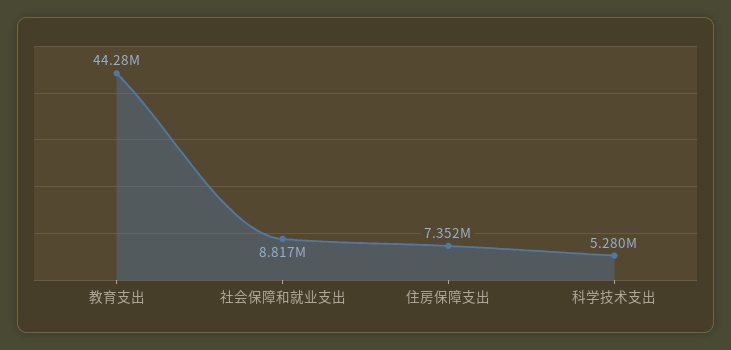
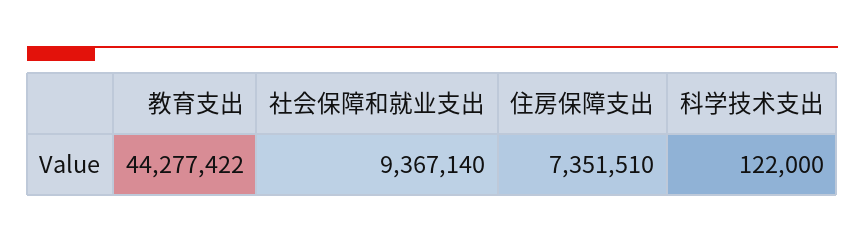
社会保障和就业支出: 8817000 -> 9367140
科学技术支出: 5280000 -> 122000

